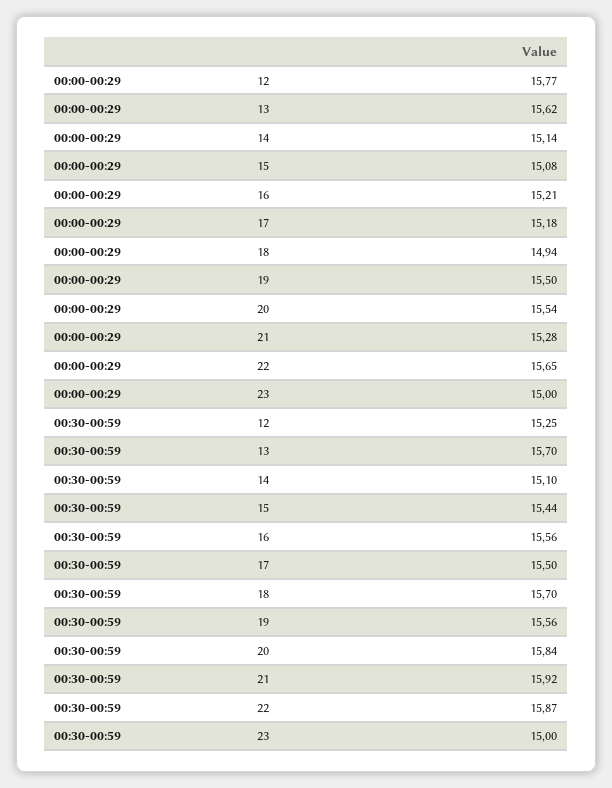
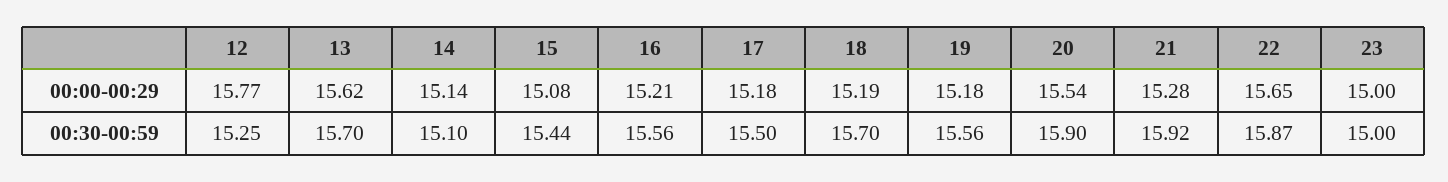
00:00-00:29, 18: 14.94 -> 15.19
00:00-00:29, 19: 15.5 -> 15.18
00:30-00:59, 20: 15.84 -> 15.9

